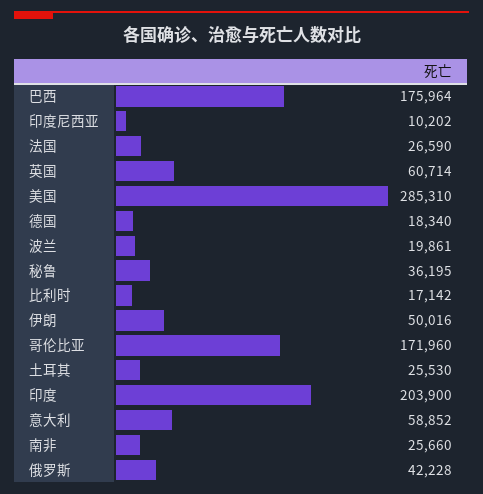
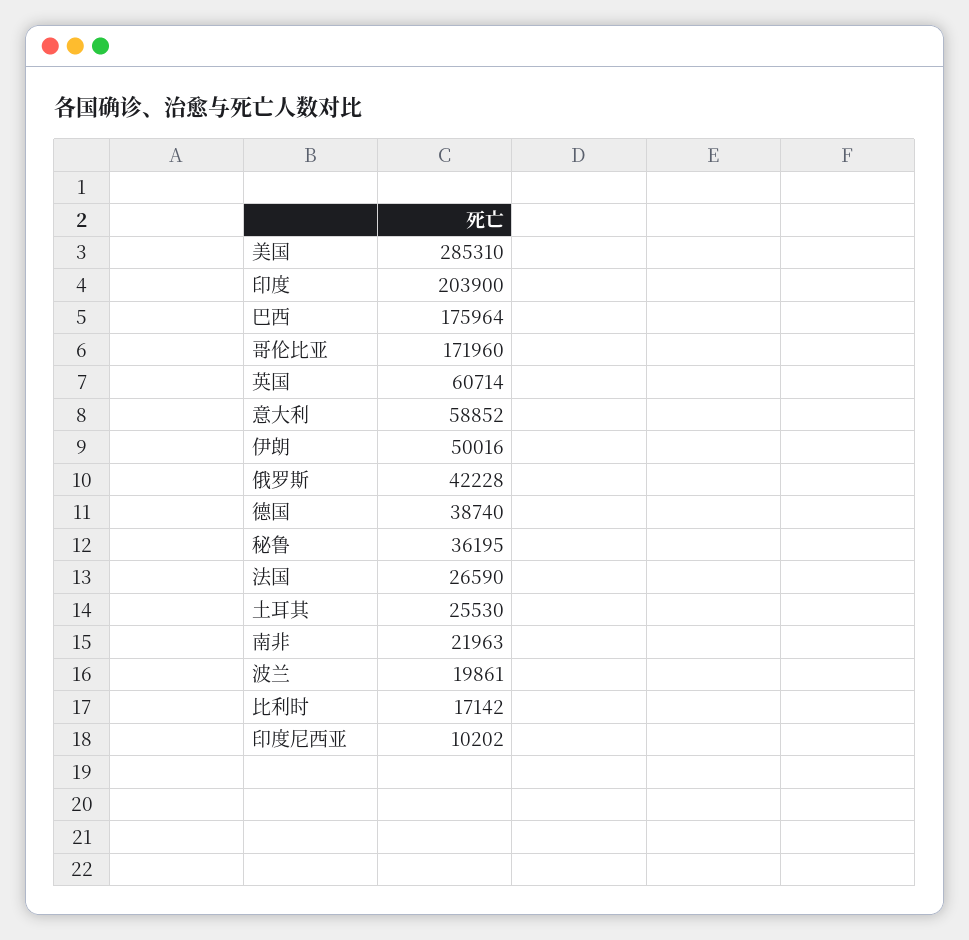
德国: 18340 -> 38740
南非: 25660 -> 21963

